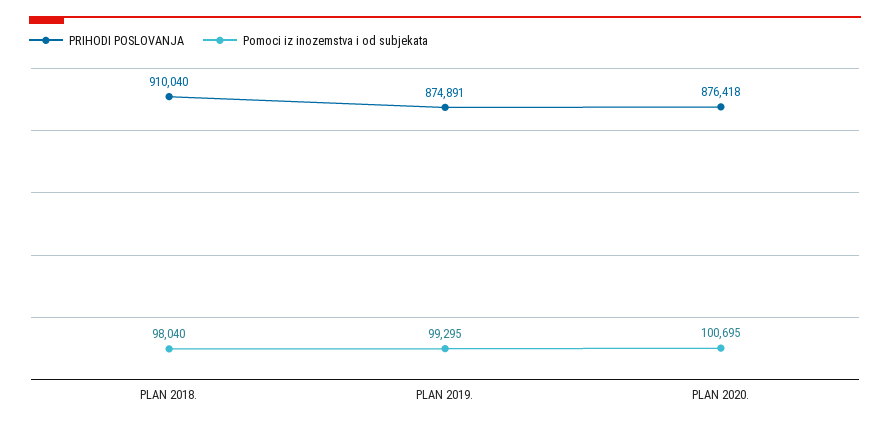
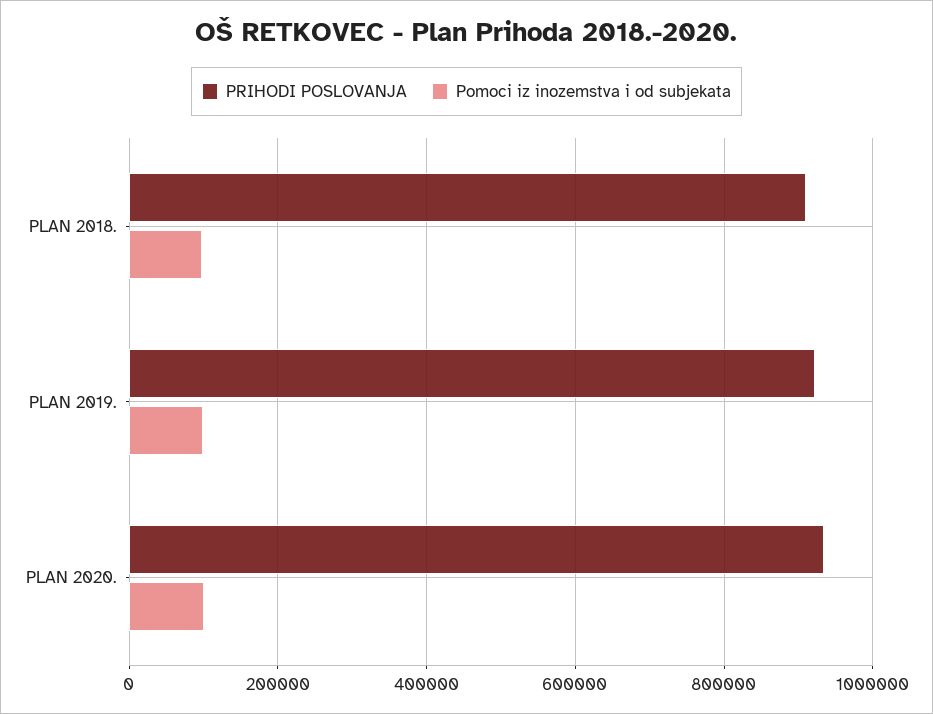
PRIHODI POSLOVANJA, PLAN 2019.: 874891 -> 920000
PRIHODI POSLOVANJA, PLAN 2020.: 876418 -> 940000

